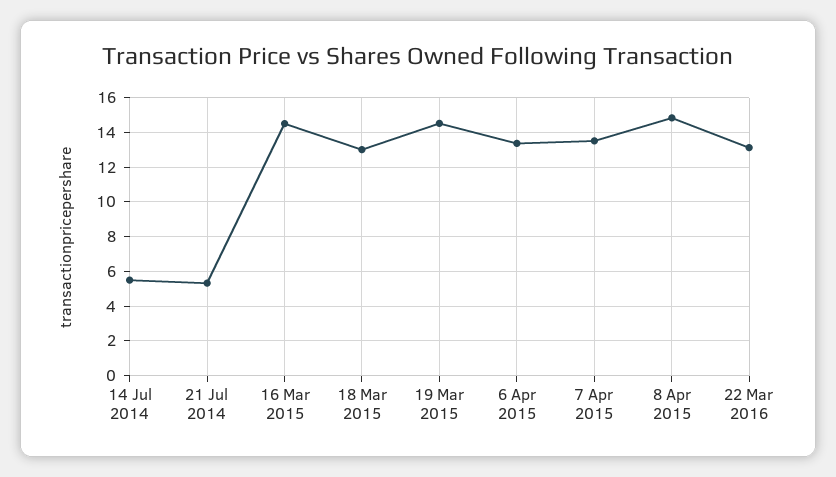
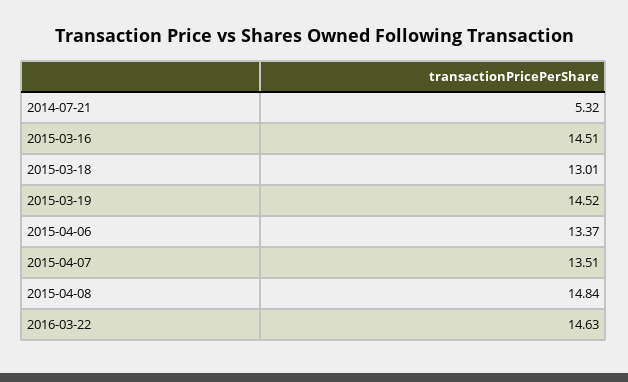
14 Jul 2014: 5.5 -> none
22 Mar 2016: 13 -> 14.63

